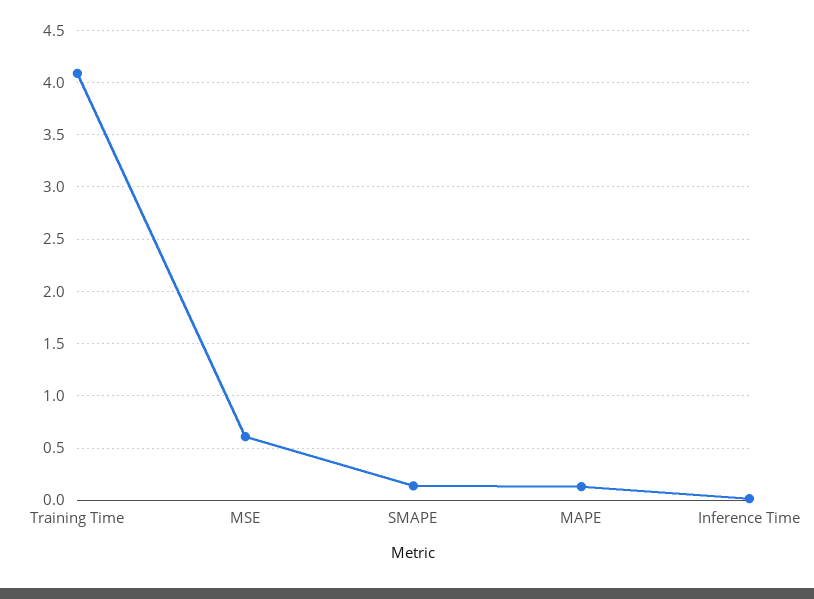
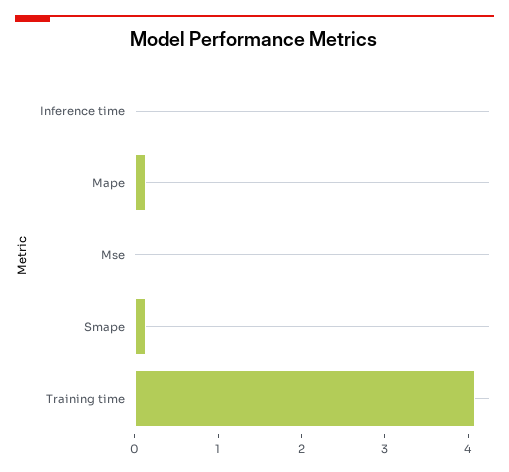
MSE: 0.6 -> 0

